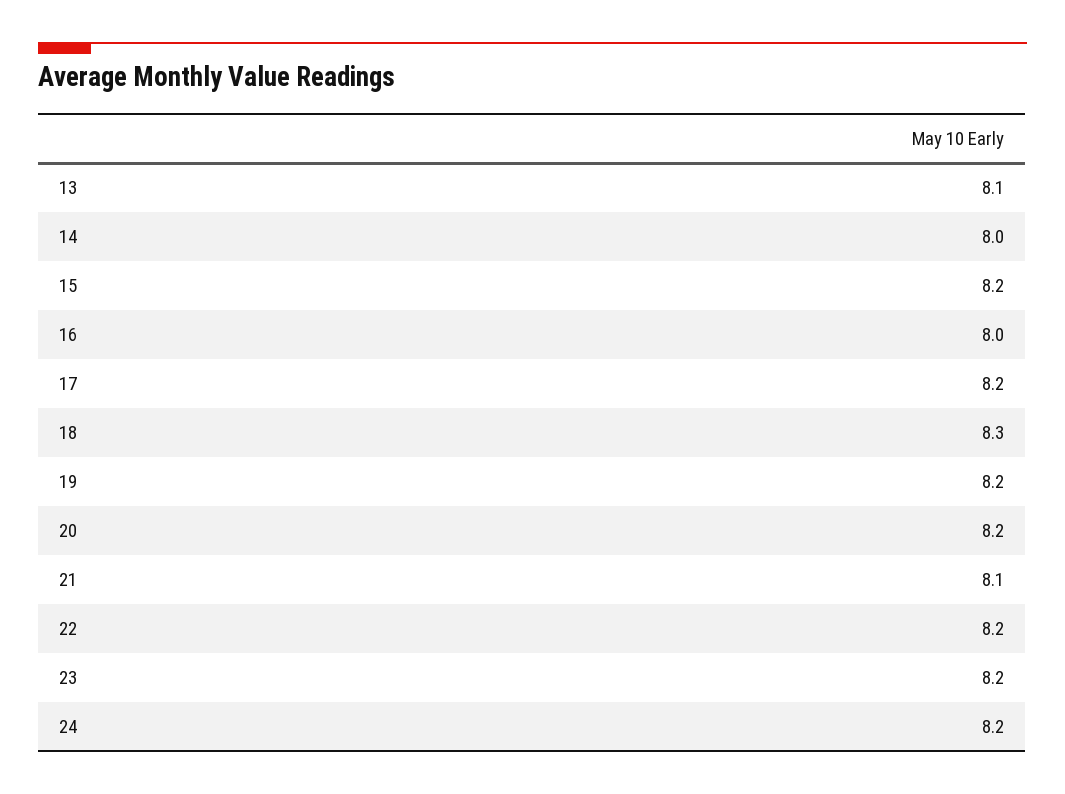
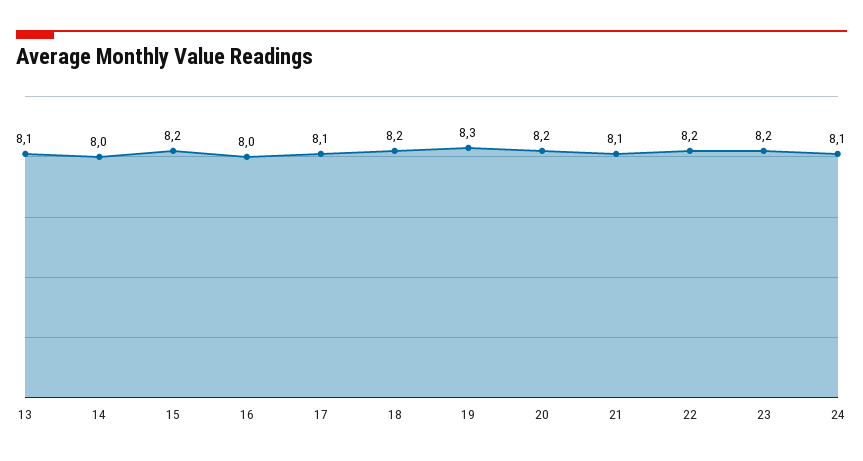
17: 8.2 -> 8.1
18: 8.3 -> 8.2
19: 8.2 -> 8.3
24: 8.2 -> 8.1

